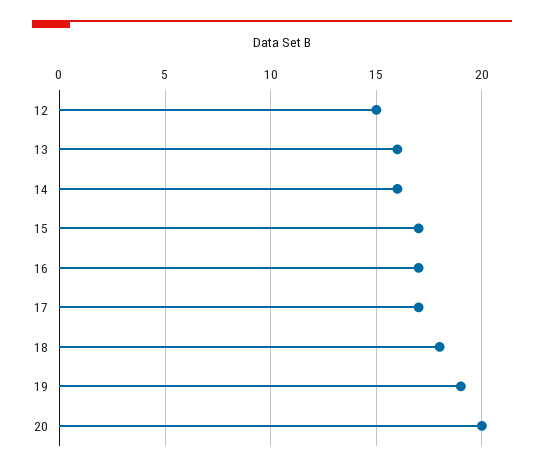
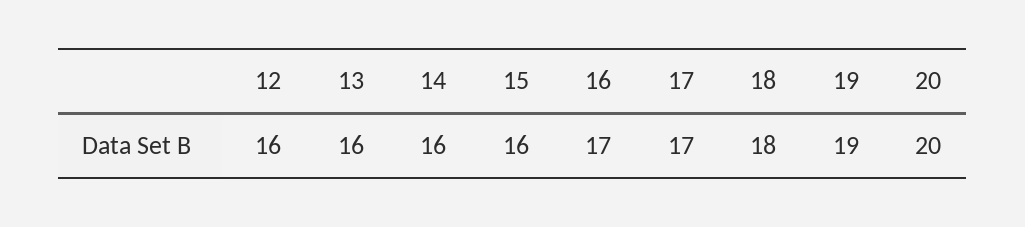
12: 15 -> 16
15: 17 -> 16

